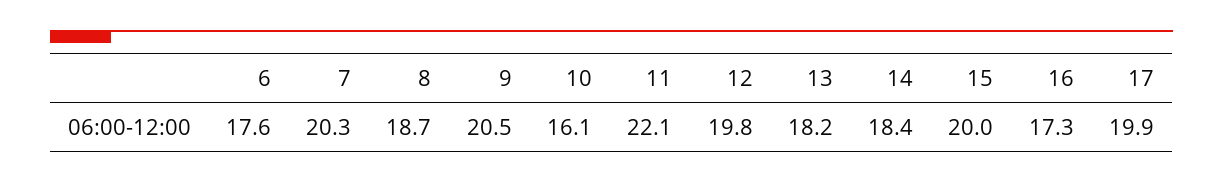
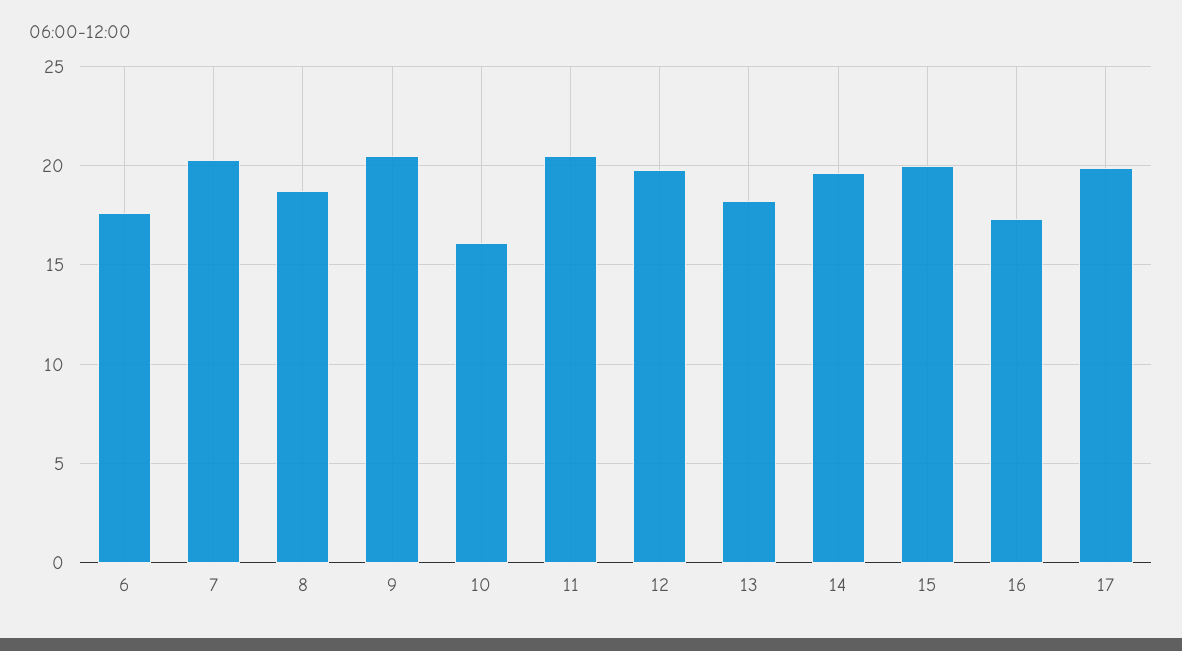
11: 22.1 -> 20.5
14: 18.4 -> 19.5

